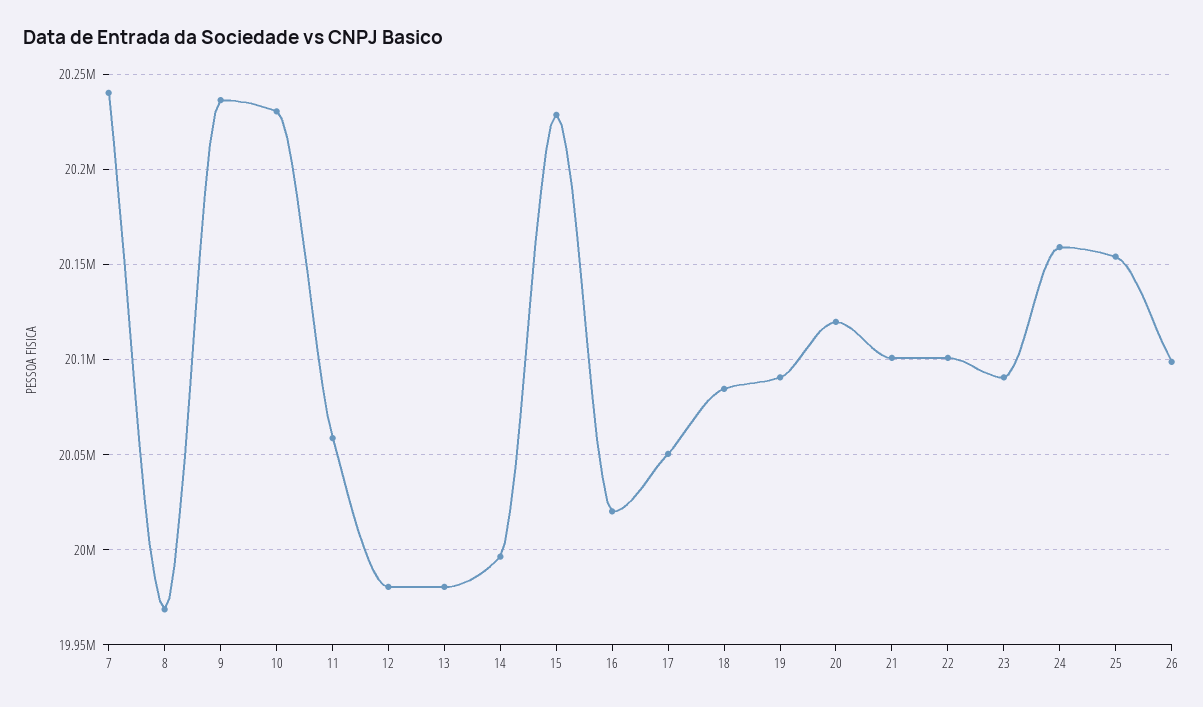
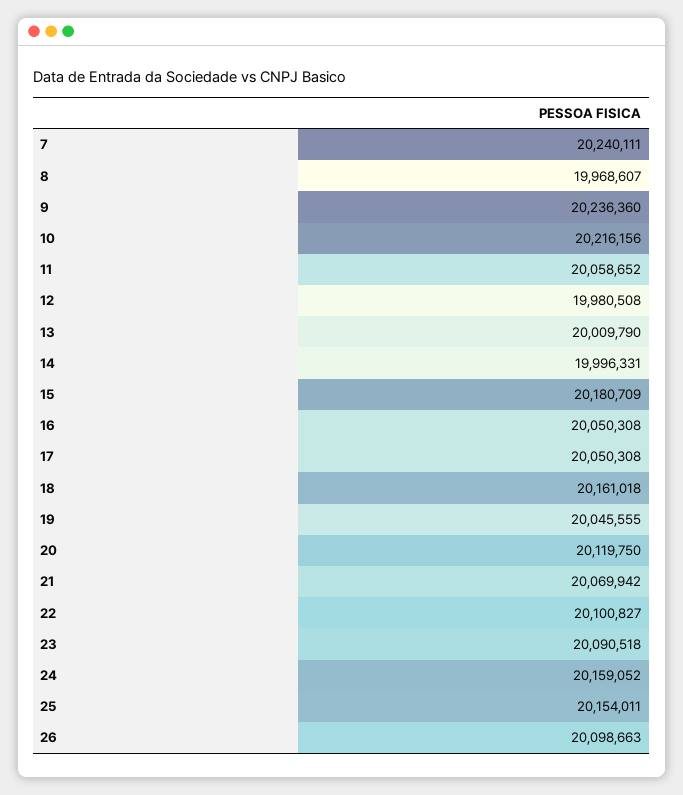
10: 20230000 -> 20216156
13: 19980000 -> 20009790
15: 20230000 -> 20180709
16: 20020000 -> 20050308
18: 20085000 -> 20161018
19: 20090000 -> 20045555
21: 20100000 -> 20069942

